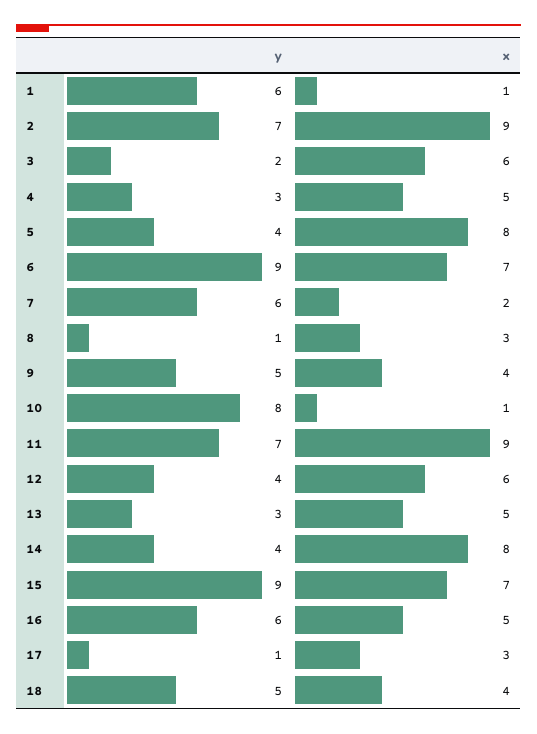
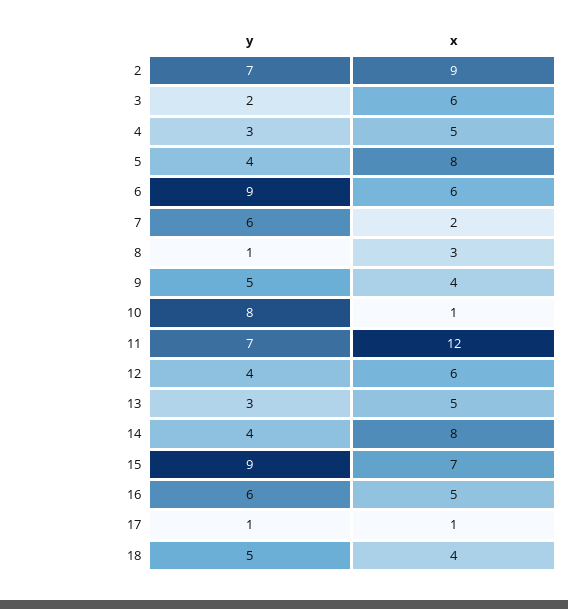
y, 1: 6 -> none
x, 1: 1 -> none
x, 6: 7 -> 6
x, 11: 9 -> 12
x, 17: 3 -> 1

